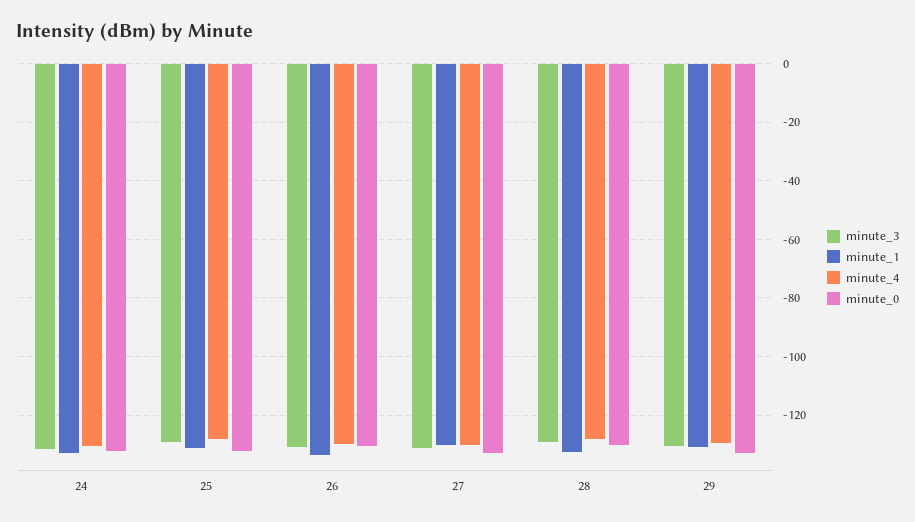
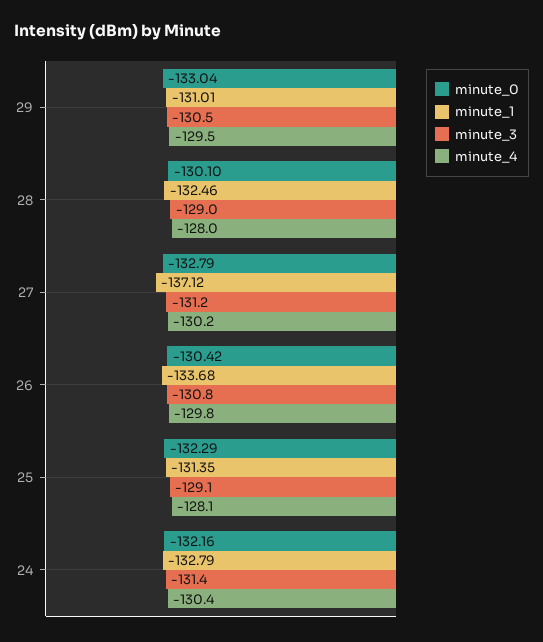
minute_1, 27: -130 -> -137.12

